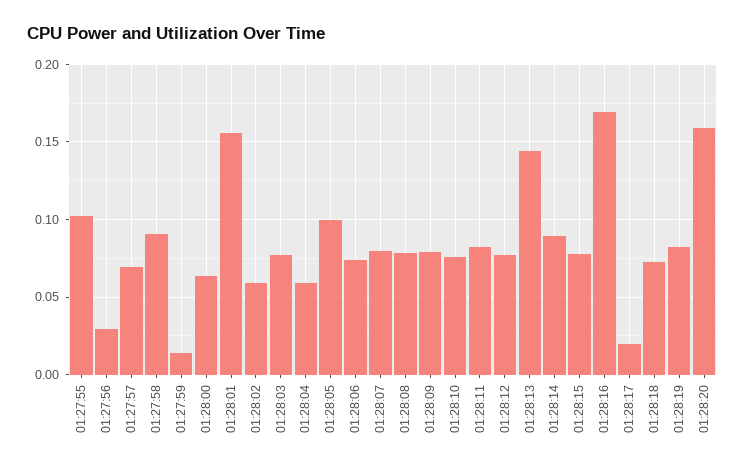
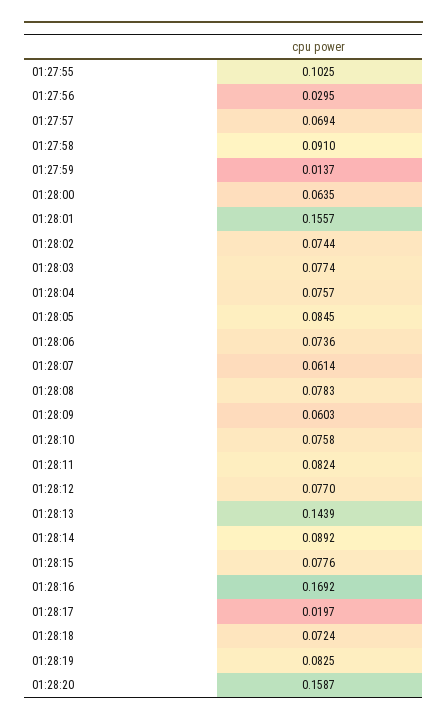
01:28:02: 0.06 -> 0.0744
01:28:04: 0.06 -> 0.0757
01:28:05: 0.1 -> 0.0845
01:28:07: 0.08 -> 0.0614
01:28:09: 0.08 -> 0.0603

